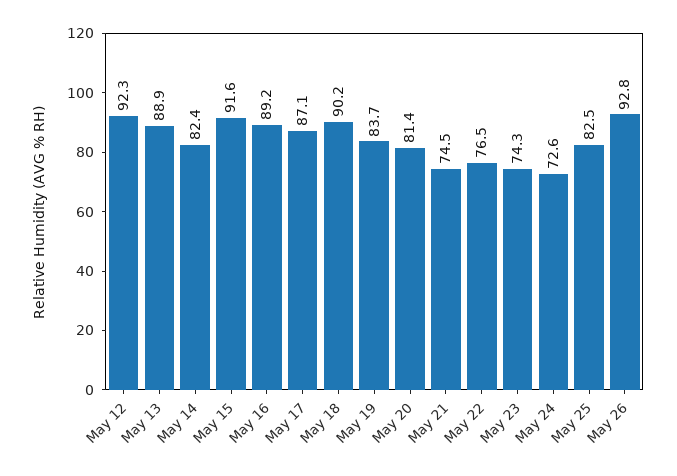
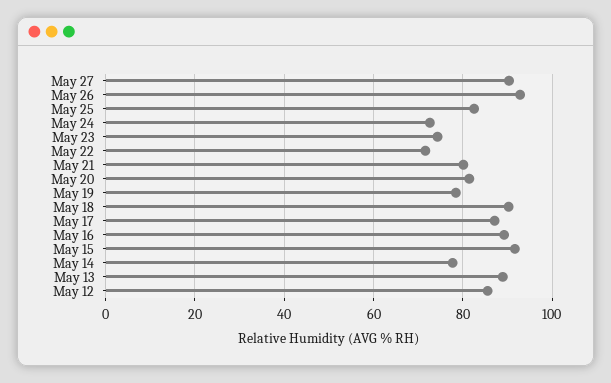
May 12: 92.3 -> 86
May 14: 82.4 -> 78
May 19: 83.7 -> 78
May 21: 74.5 -> 80
May 22: 76.5 -> 72
May 27: none -> 90

